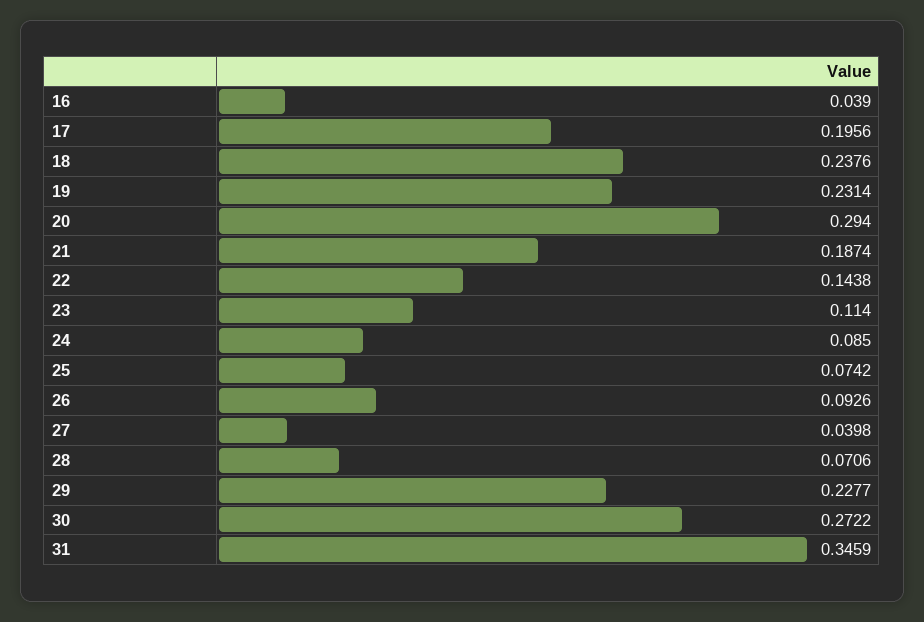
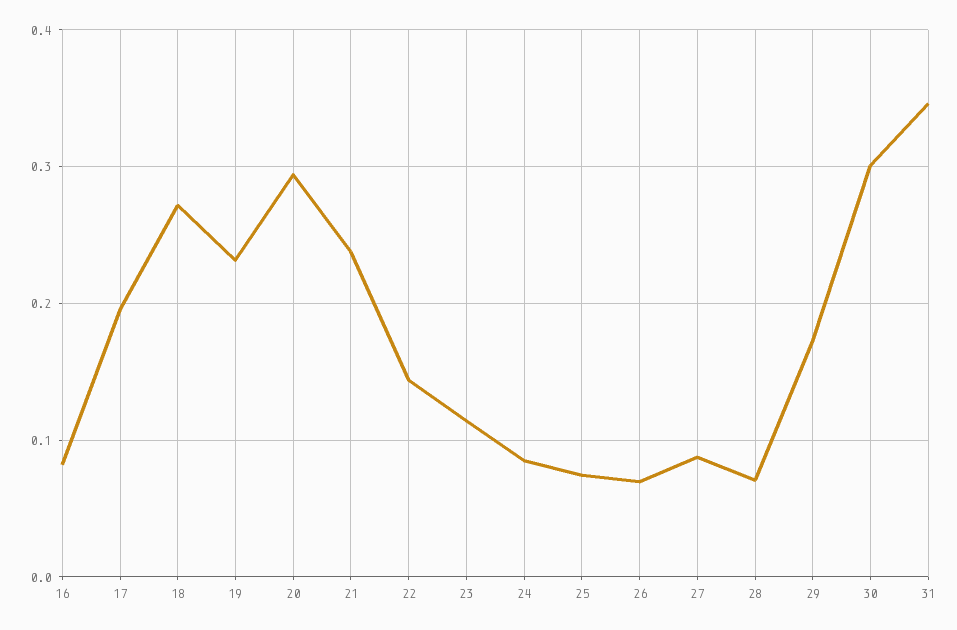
16: 0.039 -> 0.08
18: 0.2376 -> 0.27
21: 0.1874 -> 0.24
26: 0.0926 -> 0.07
27: 0.0398 -> 0.09
29: 0.2277 -> 0.17
30: 0.2722 -> 0.3

